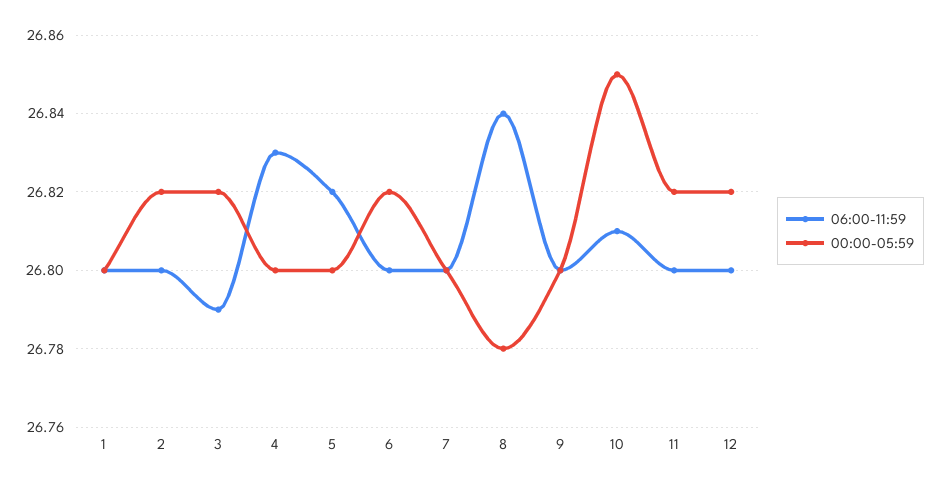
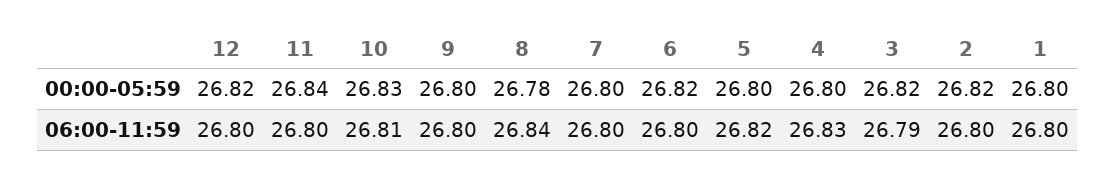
00:00-05:59, 10: 26.85 -> 26.83
00:00-05:59, 11: 26.82 -> 26.84

